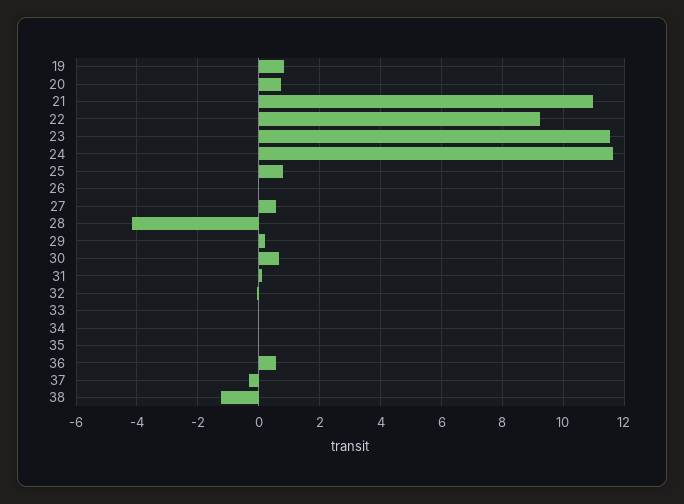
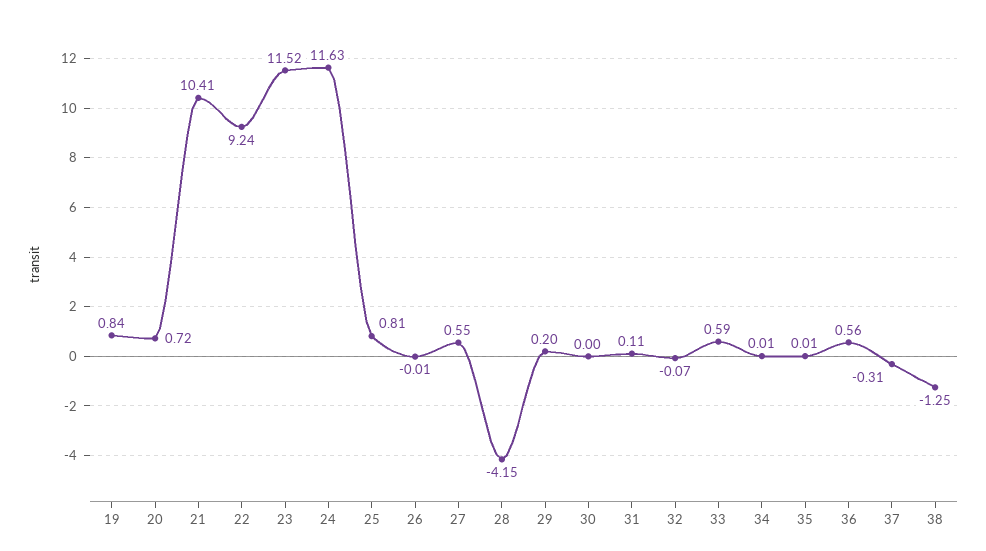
21: 11 -> 10.41
30: 0.6 -> 0
33: 0 -> 0.59

